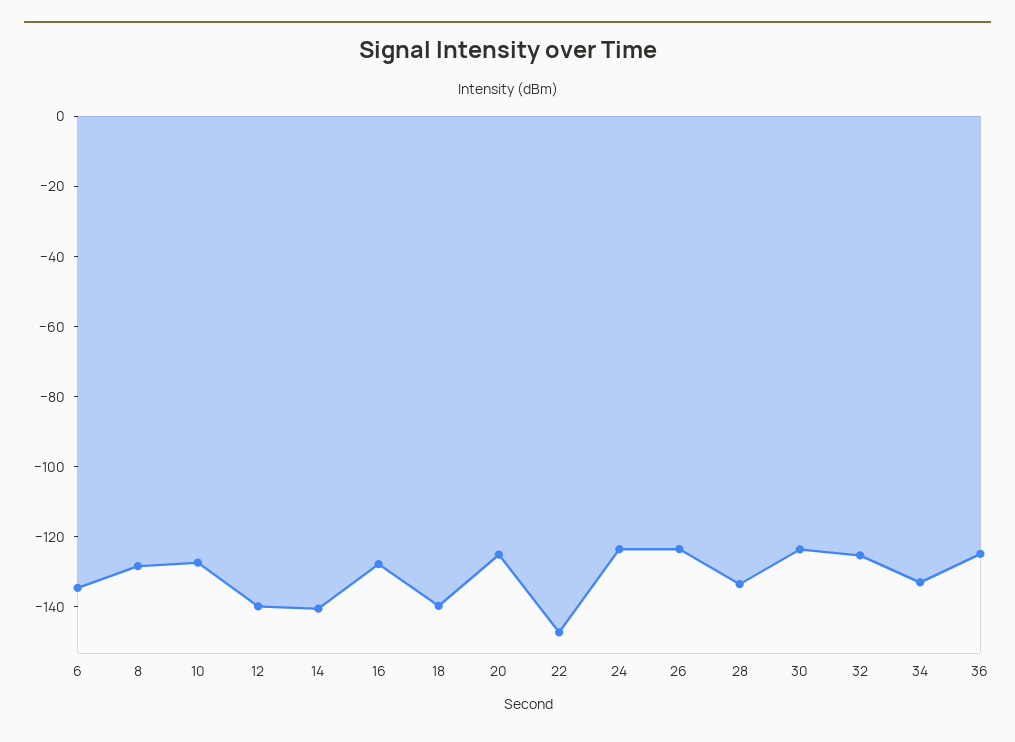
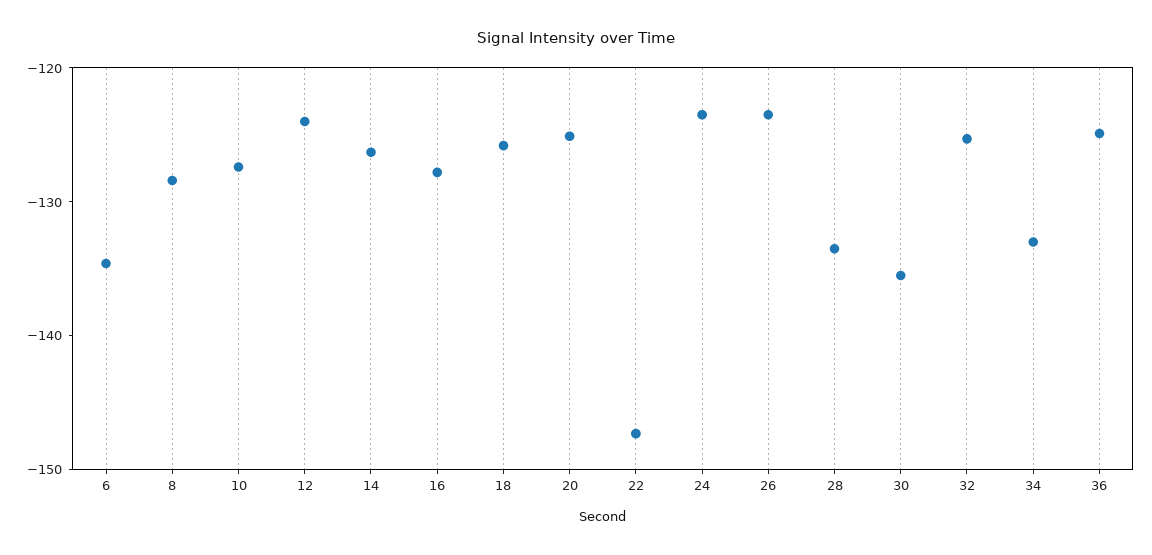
12: -140 -> -124
14: -140 -> -126
18: -140 -> -126
30: -125 -> -136

